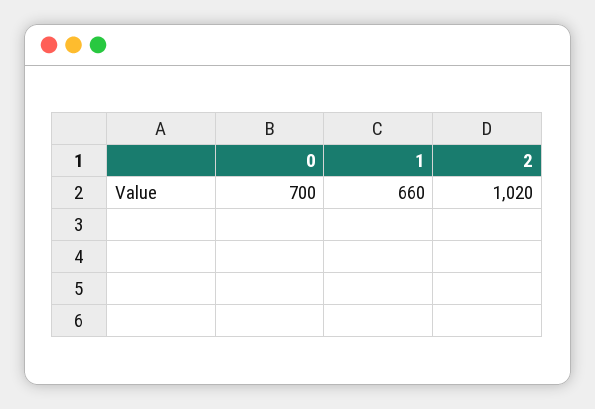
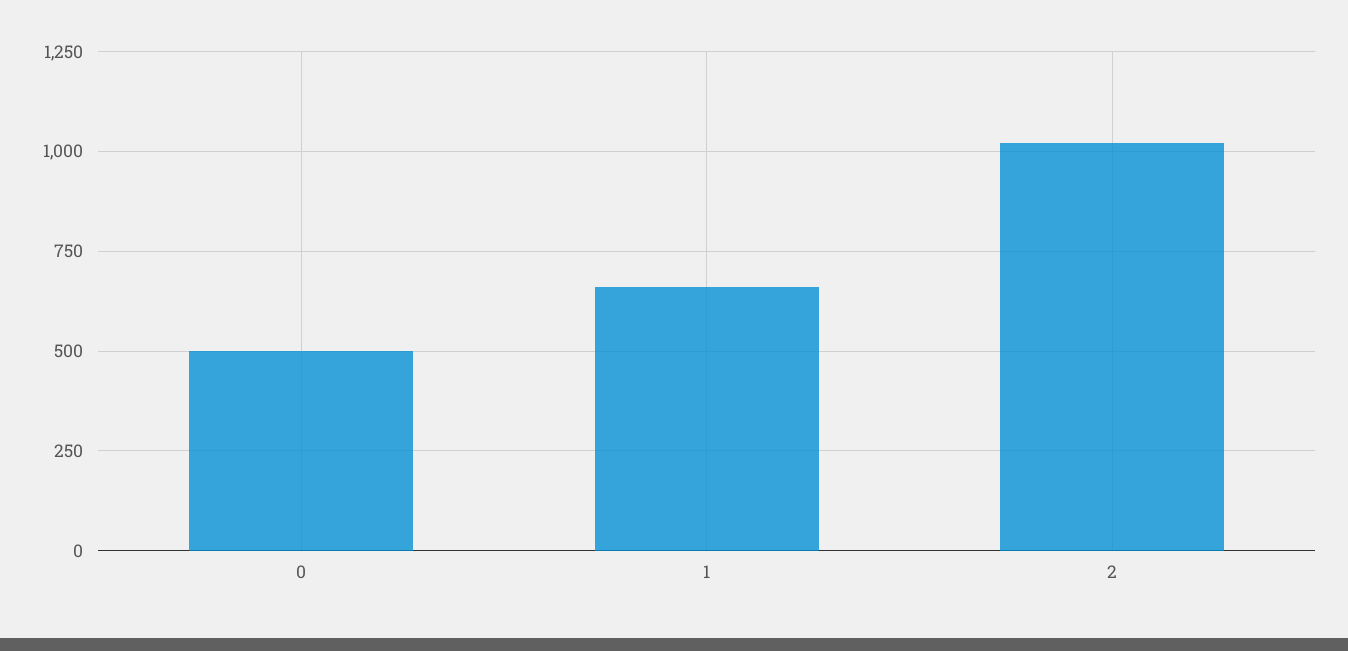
0: 700 -> 500

